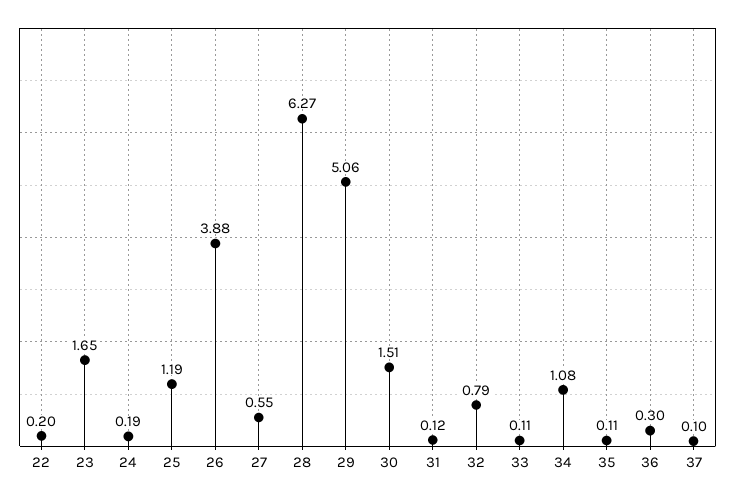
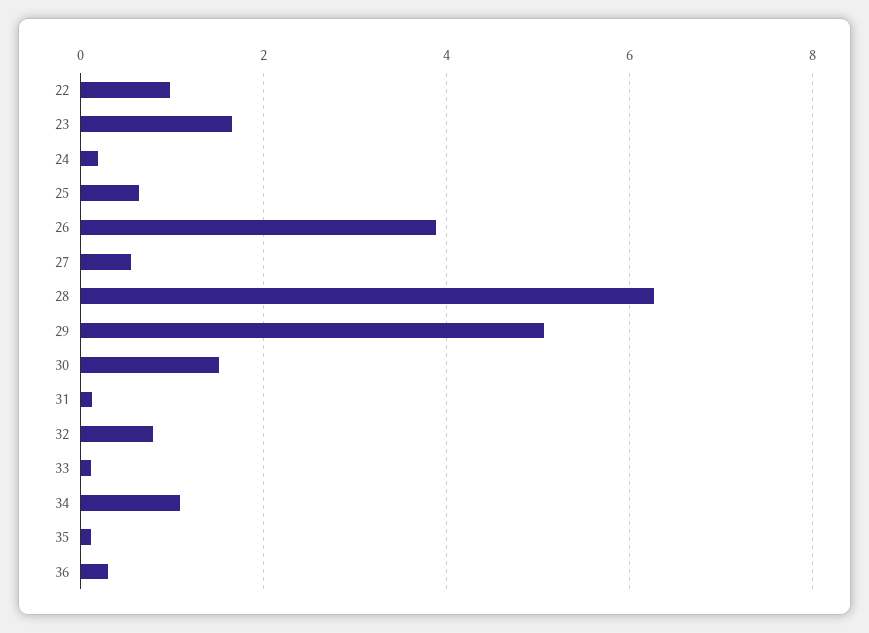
22: 0.2 -> 1
25: 1.19 -> 0.6
37: 0.1 -> none

